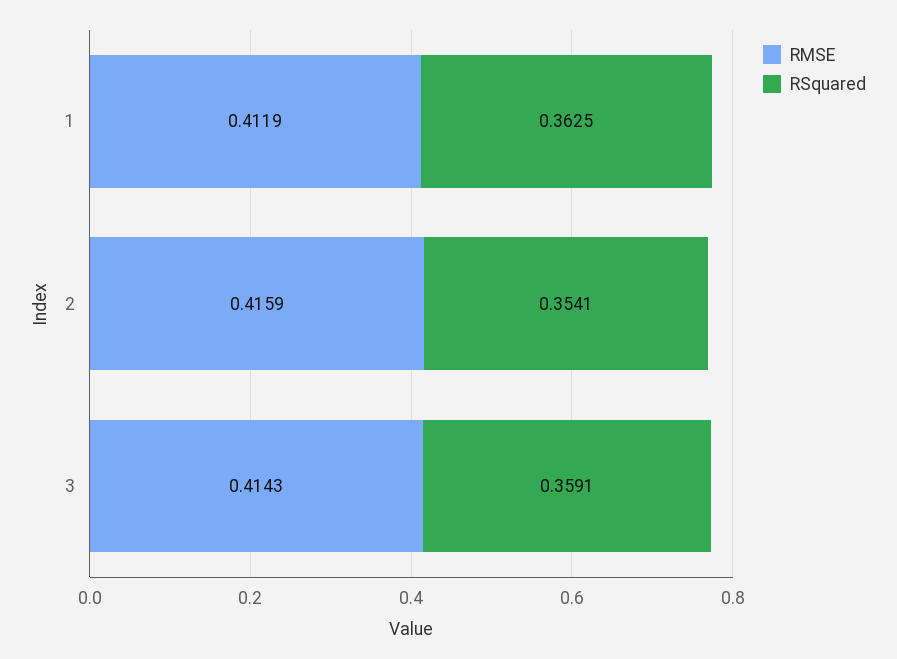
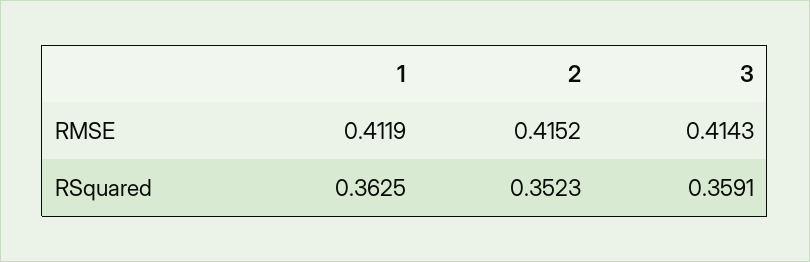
RMSE, 2: 0.4159 -> 0.4152
RSquared, 2: 0.3541 -> 0.3523

